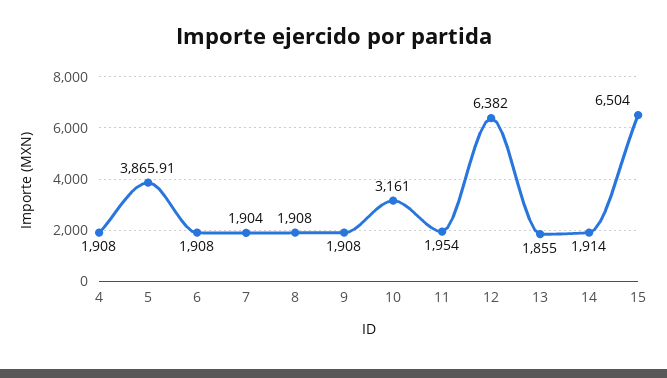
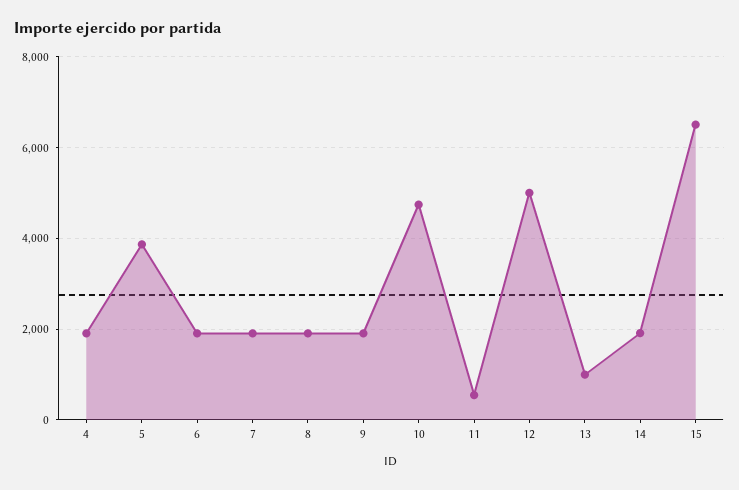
10: 3161 -> 4800
11: 1954 -> 600
12: 6382 -> 5000
13: 1855 -> 1000

